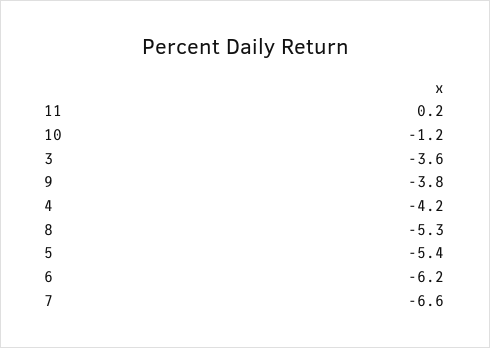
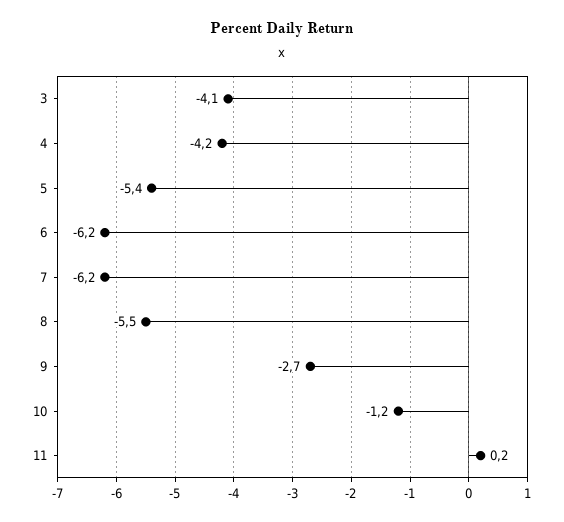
3: -3.6 -> -4.1
9: -3.8 -> -2.7
8: -5.3 -> -5.5
7: -6.6 -> -6.2

